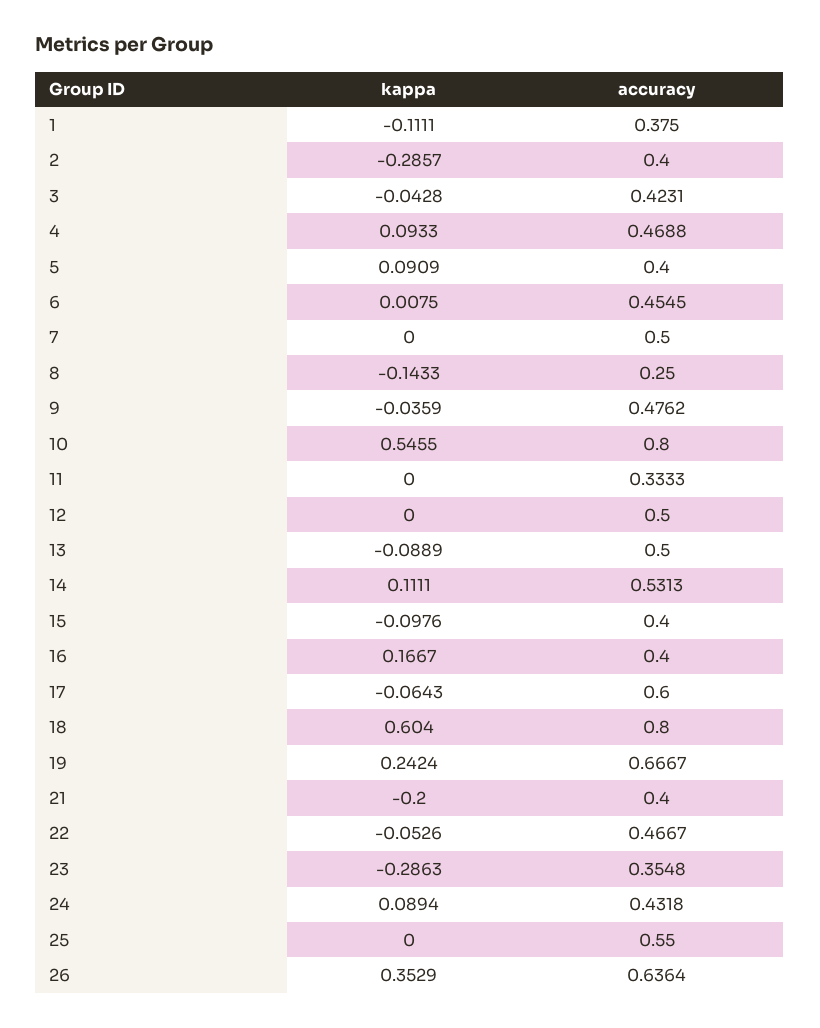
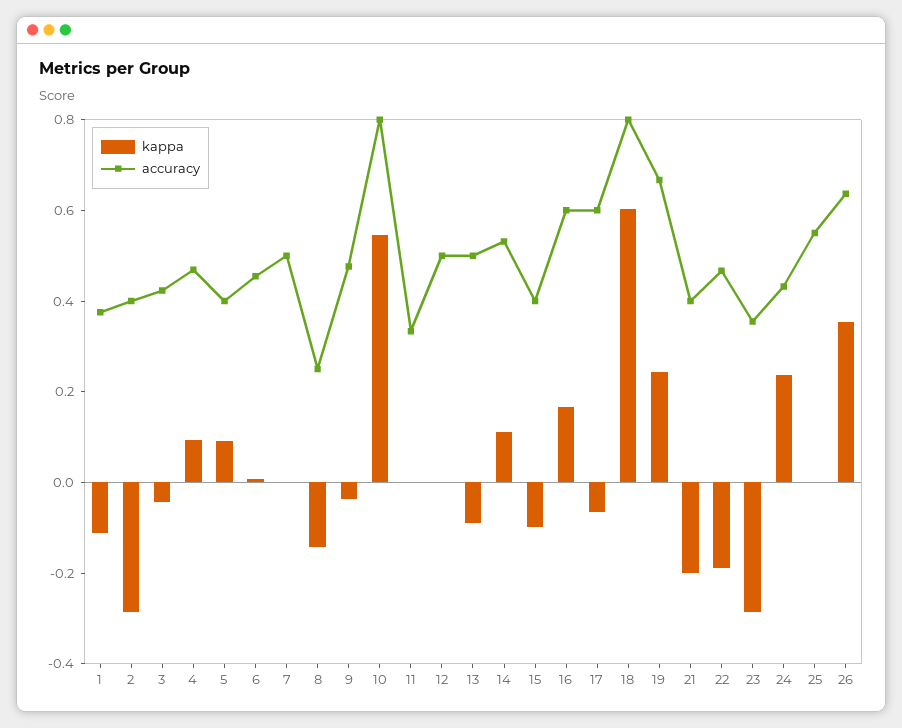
accuracy, 16: 0.4 -> 0.6
kappa, 22: -0.0526 -> -0.2
kappa, 24: 0.0894 -> 0.25

